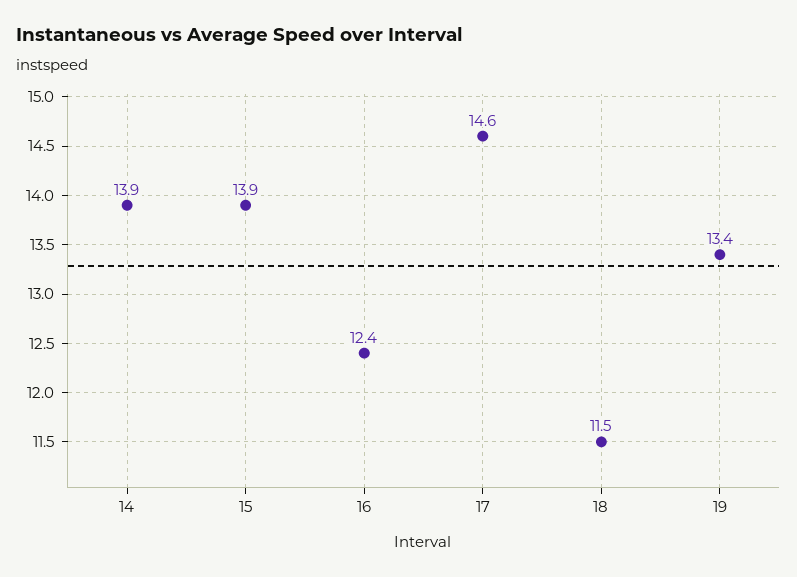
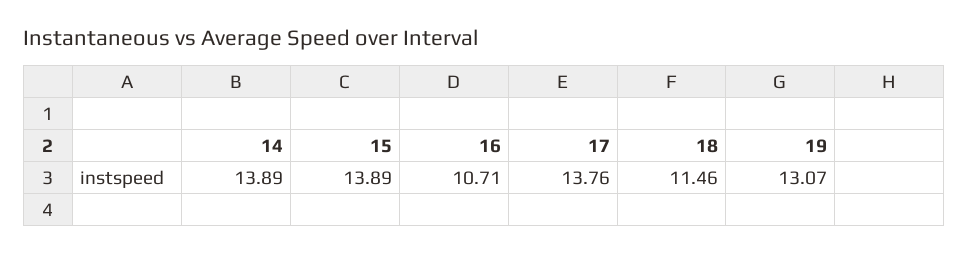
16: 12.4 -> 10.71
17: 14.6 -> 13.76
19: 13.4 -> 13.07

